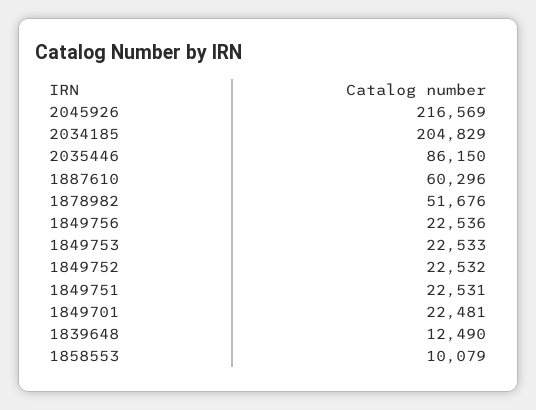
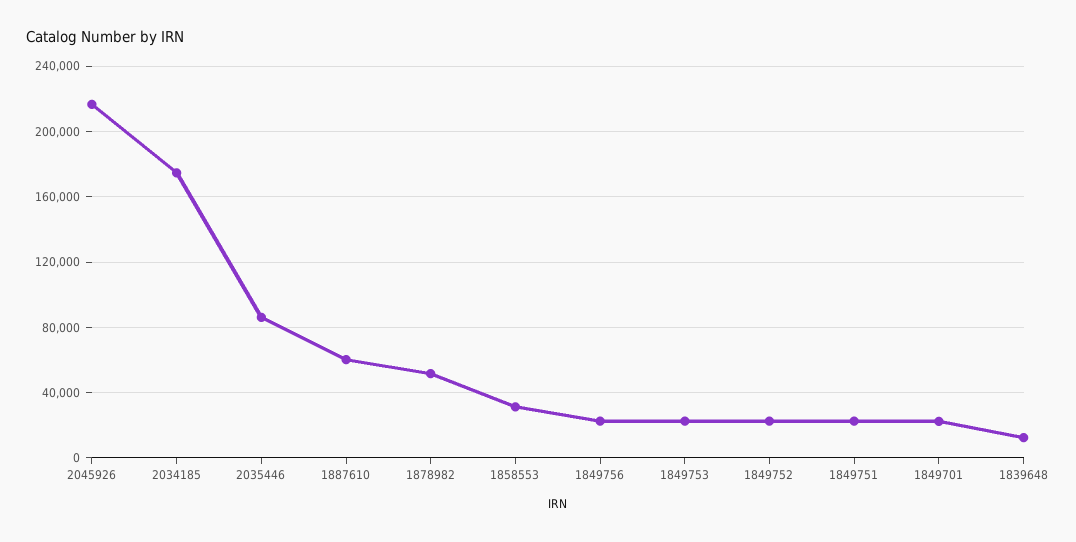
2034185: 204829 -> 175000
1858553: 10079 -> 30000

